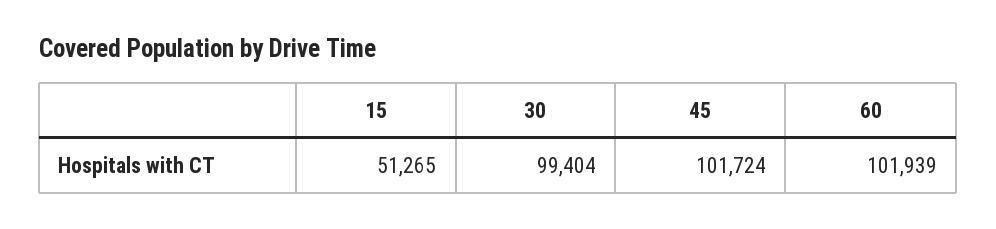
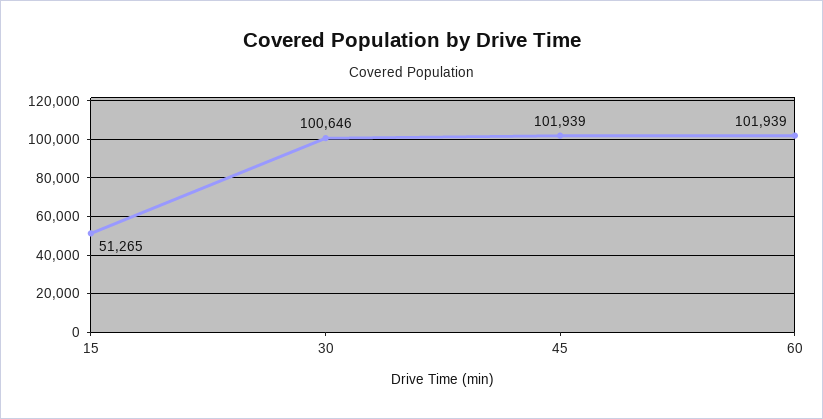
30: 99404 -> 100646
45: 101724 -> 101939

